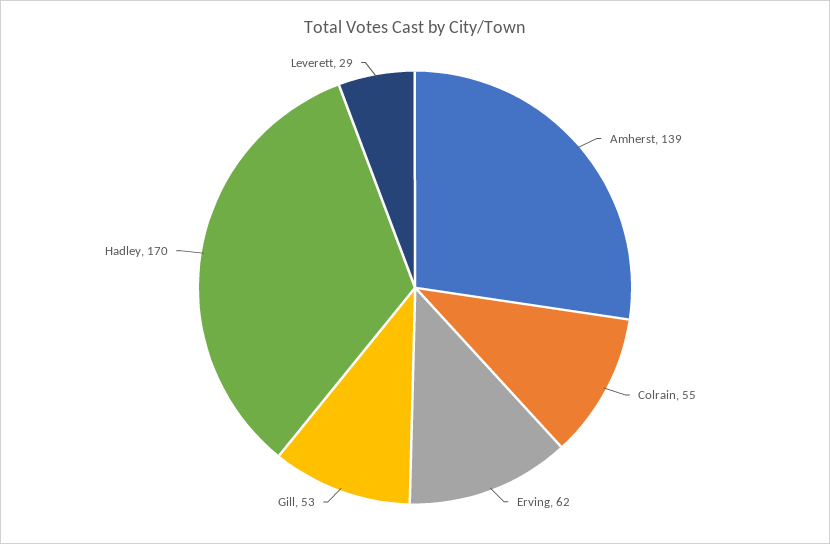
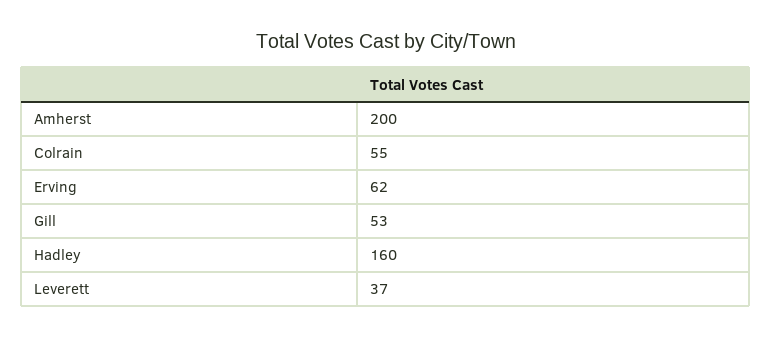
Amherst: 139 -> 200
Hadley: 170 -> 160
Leverett: 29 -> 37

